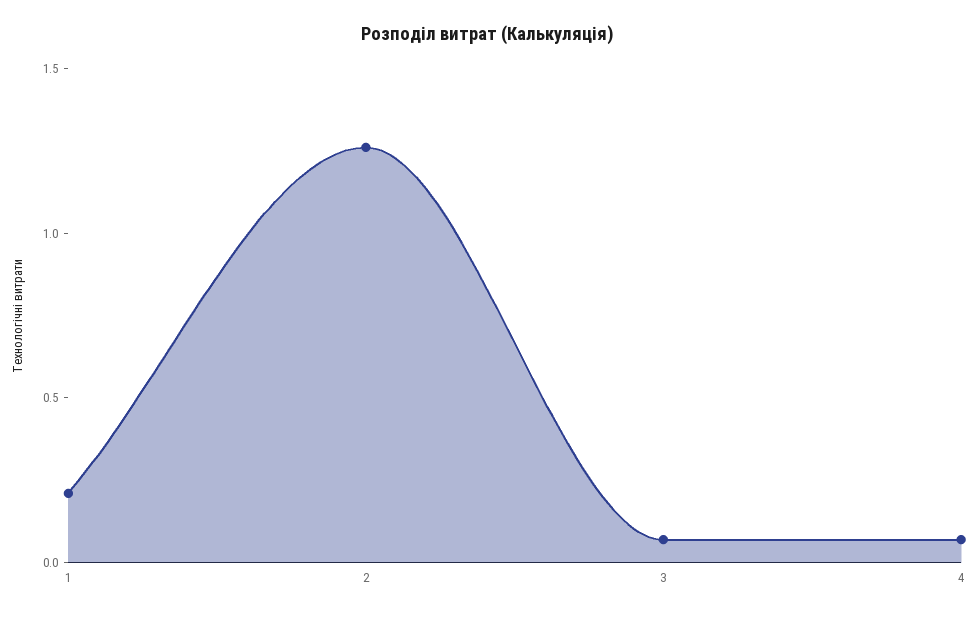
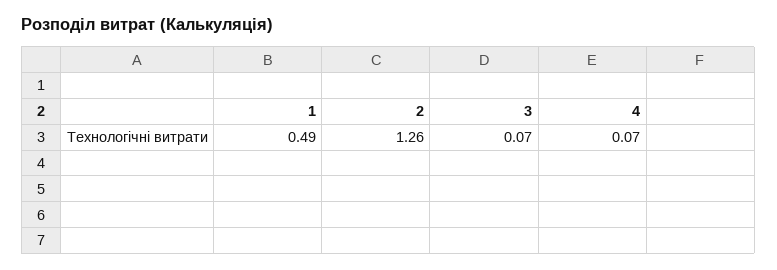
1: 0.2 -> 0.49

